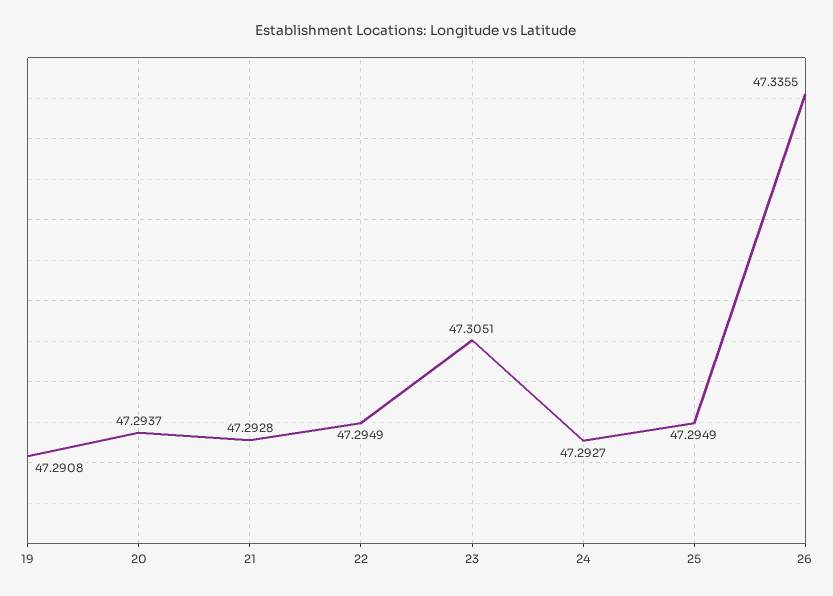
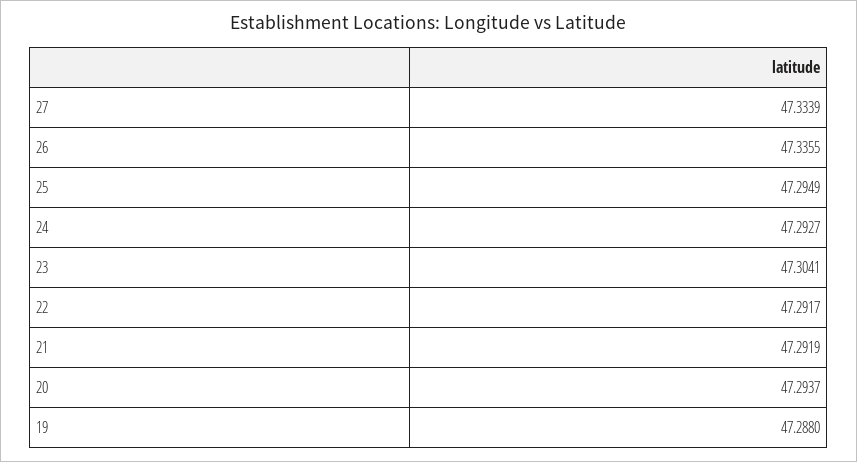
19: 47.2908 -> 47.288
21: 47.2928 -> 47.2919
22: 47.2949 -> 47.2917
23: 47.3051 -> 47.3041
27: none -> 47.3339

